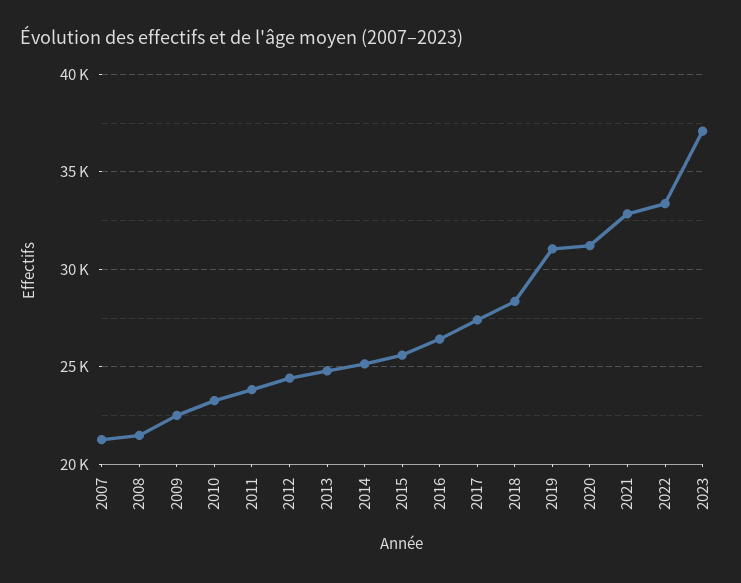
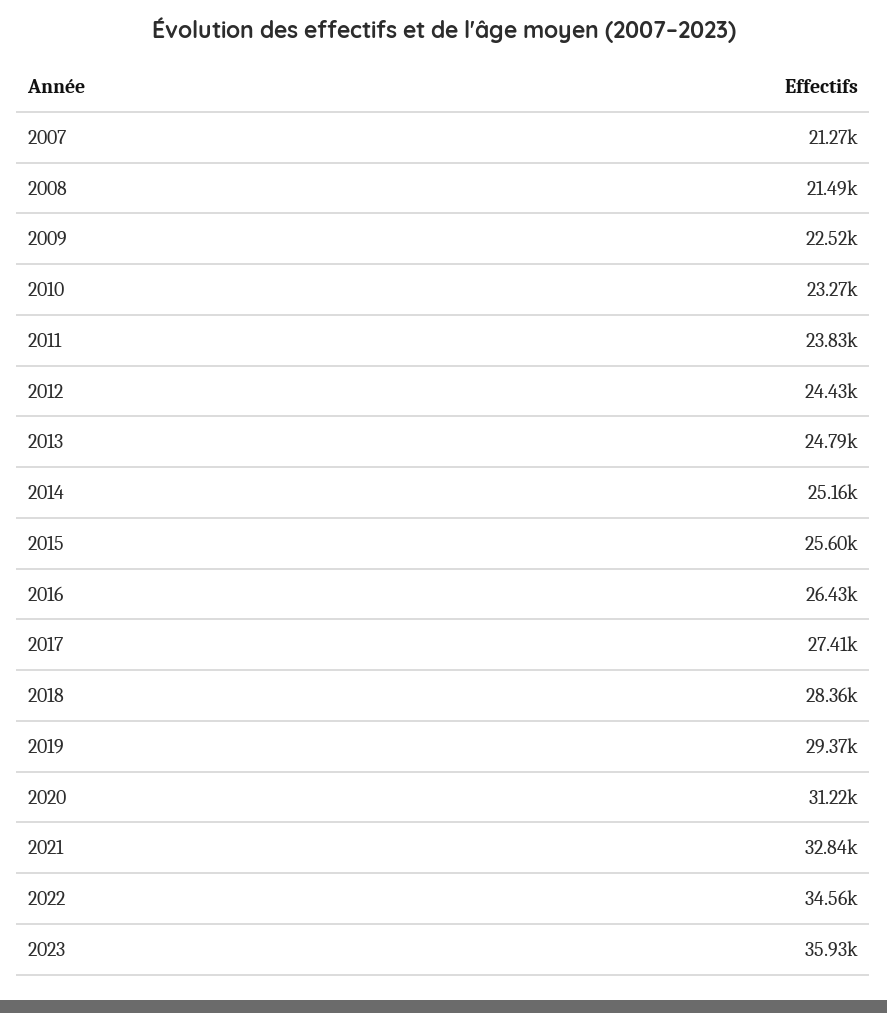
2019: 31000 -> 29370
2022: 33500 -> 34560
2023: 37000 -> 35930

